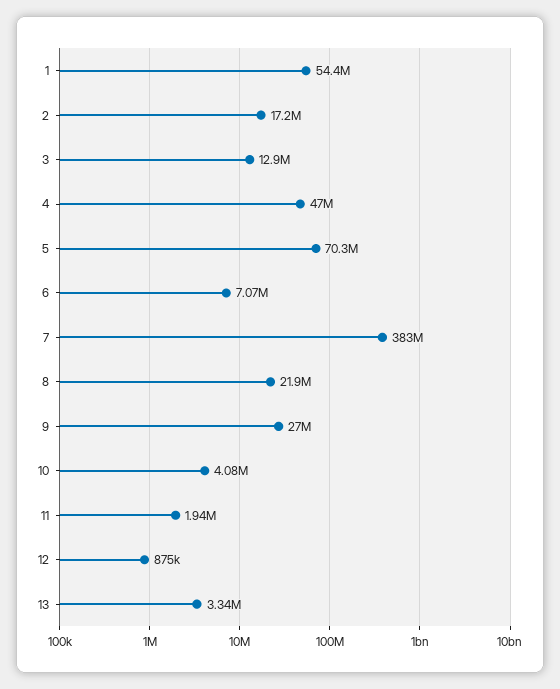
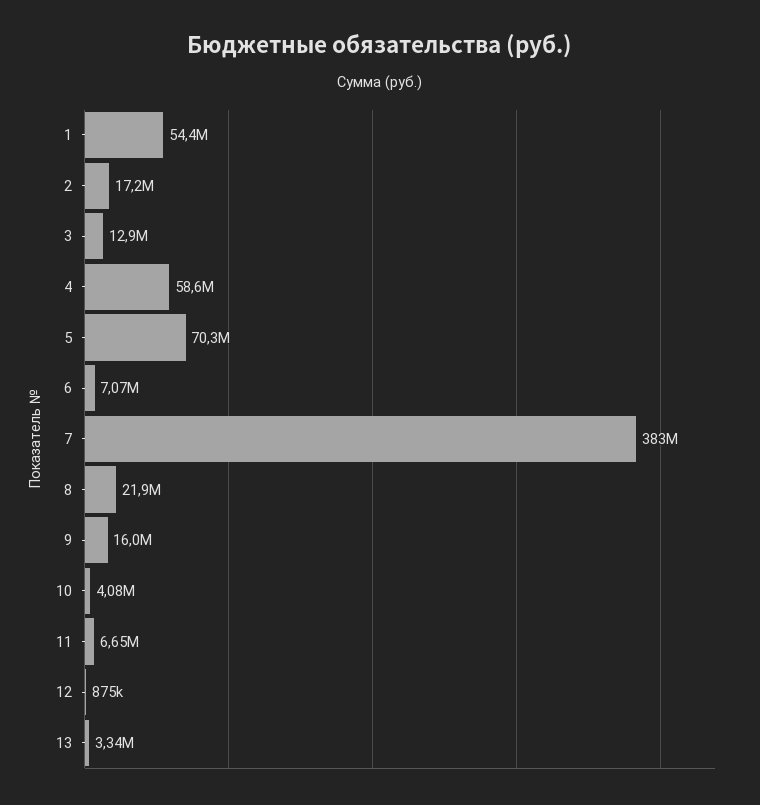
4: 47000000 -> 58600000
9: 27000000 -> 16000000
11: 1940000 -> 6650000

